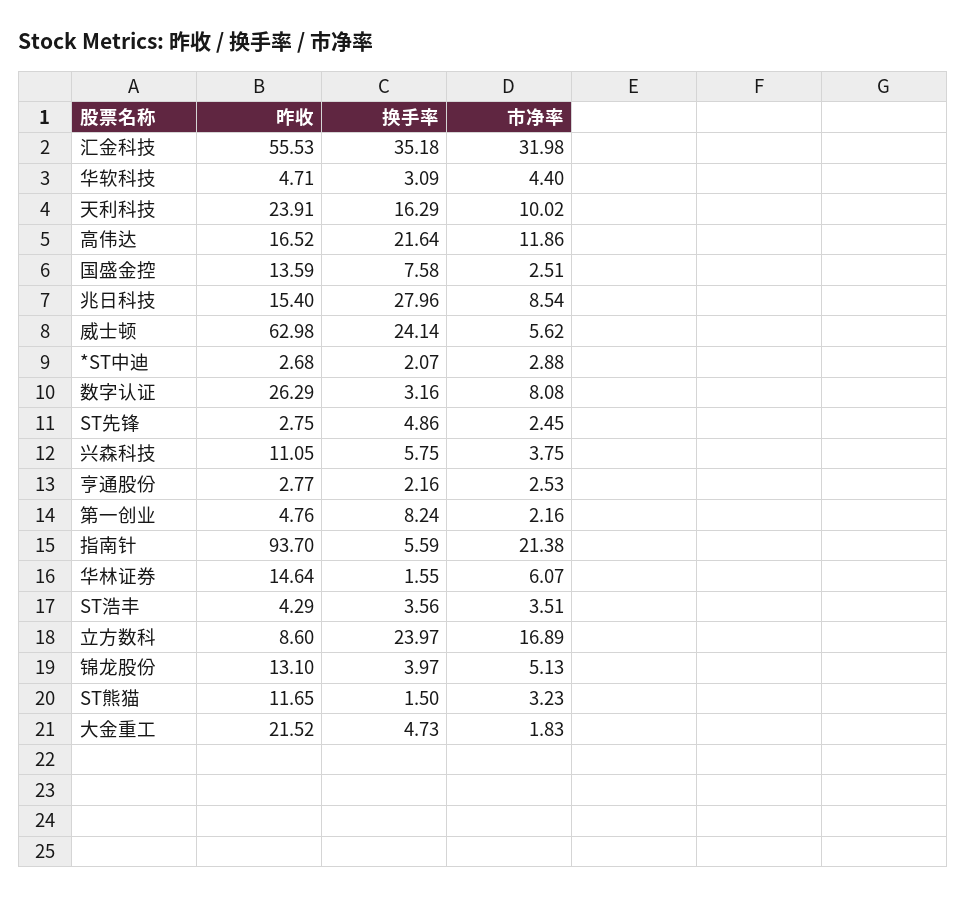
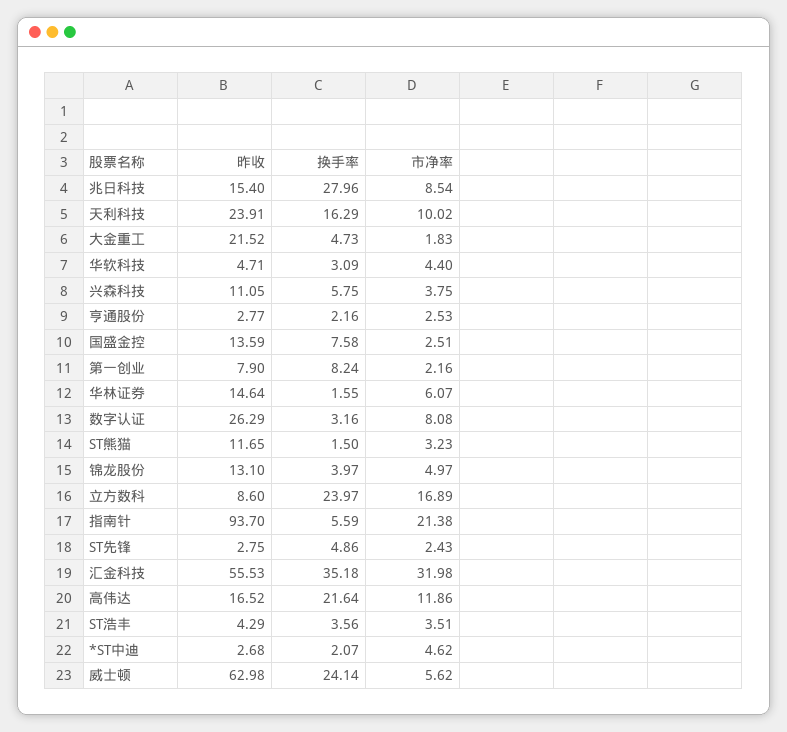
市净率, *ST中迪: 2.88 -> 4.62
市净率, ST先锋: 2.45 -> 2.43
昨收, 第一创业: 4.76 -> 7.9
市净率, 锦龙股份: 5.13 -> 4.97

